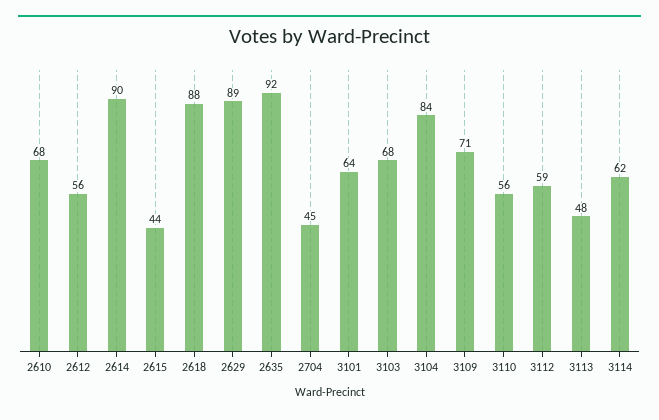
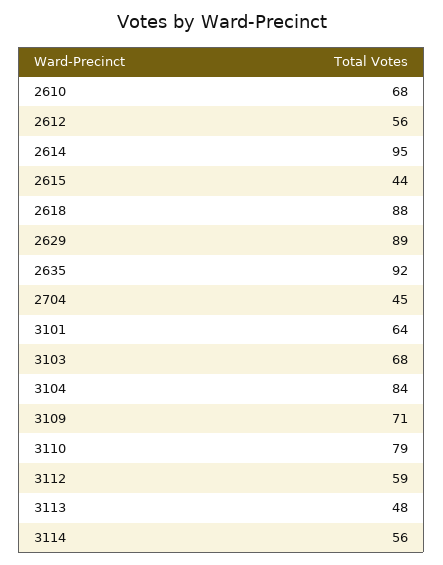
2614: 90 -> 95
3110: 56 -> 79
3114: 62 -> 56

